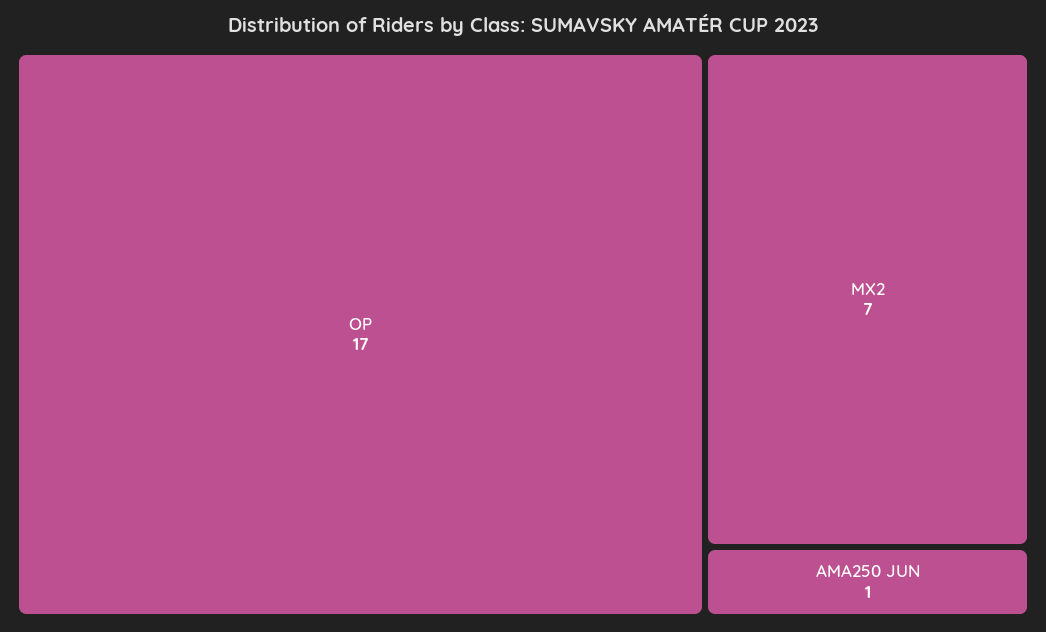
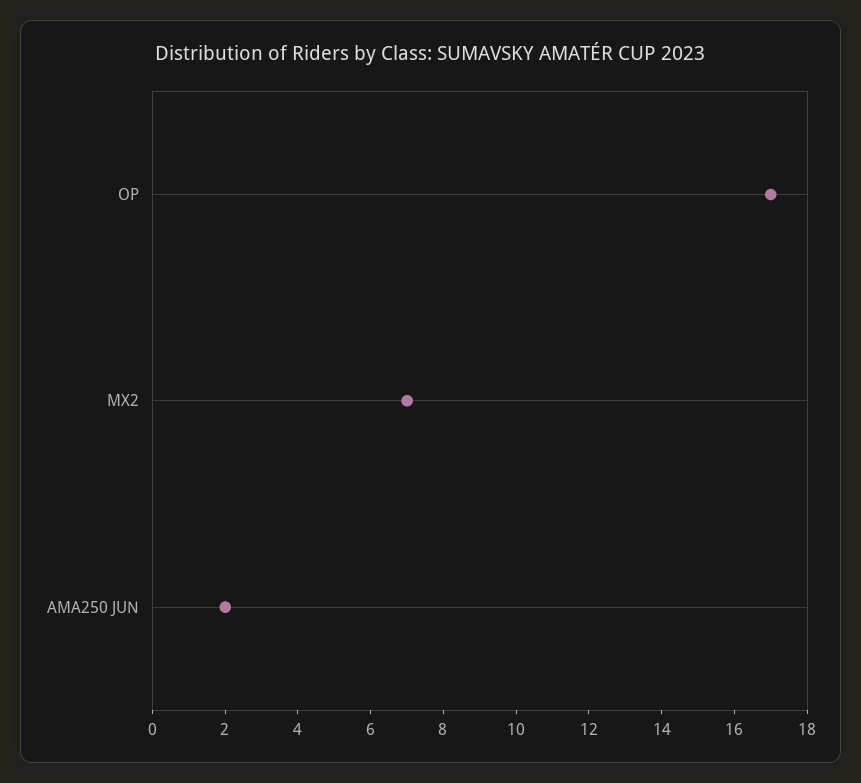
AMA250 JUN: 1 -> 2

